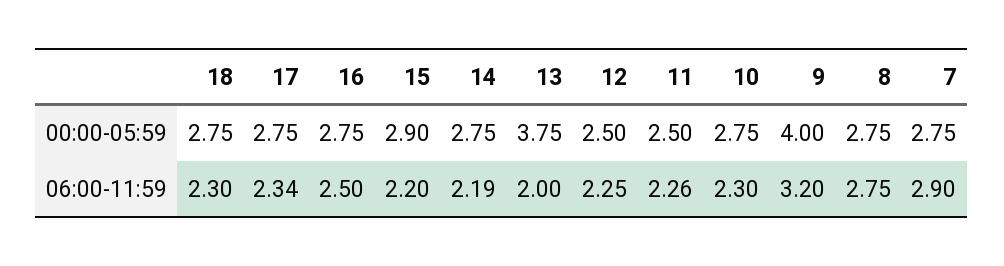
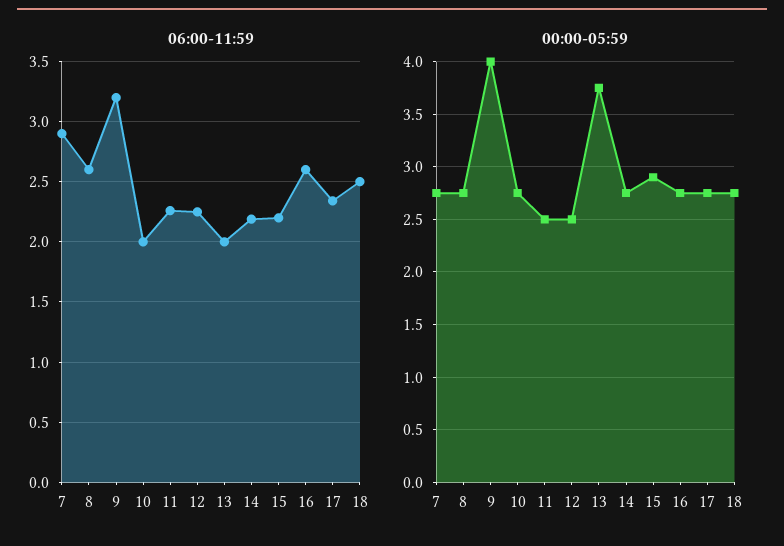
06:00-11:59, 18: 2.3 -> 2.5
06:00-11:59, 16: 2.5 -> 2.6
06:00-11:59, 10: 2.3 -> 2
06:00-11:59, 8: 2.75 -> 2.6

